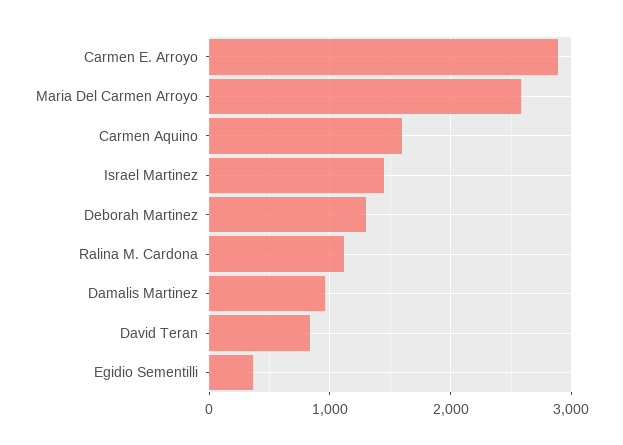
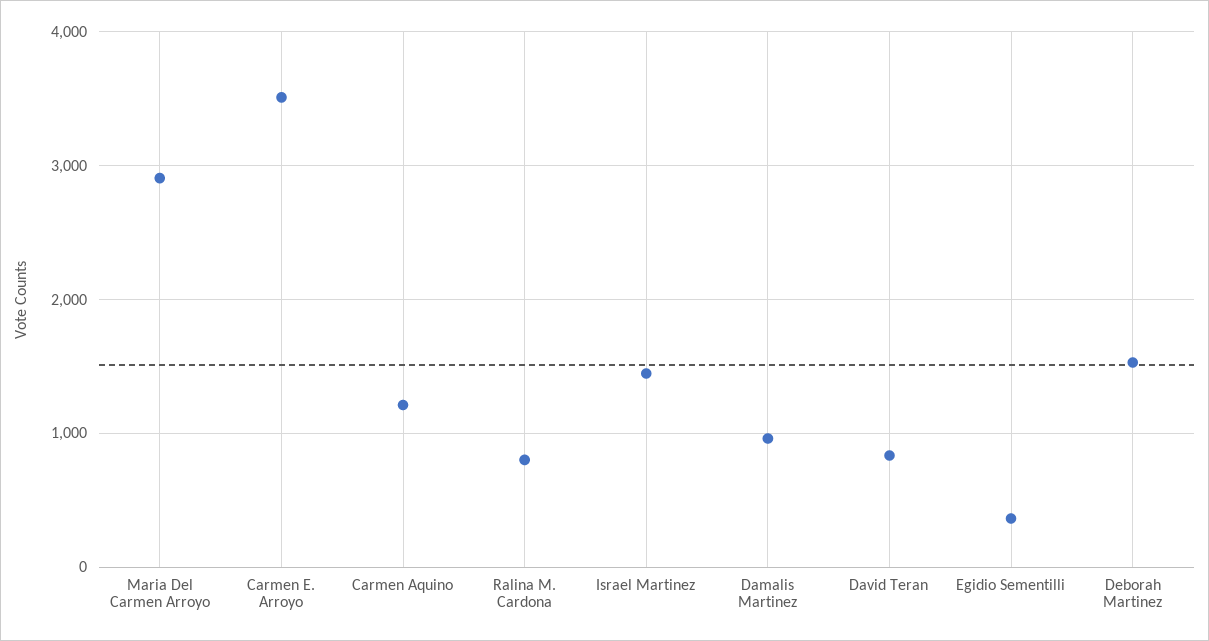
Carmen E. Arroyo: 2900 -> 3500
Maria Del Carmen Arroyo: 2600 -> 2900
Carmen Aquino: 1600 -> 1200
Deborah Martinez: 1300 -> 1500
Ralina M. Cardona: 1100 -> 800

